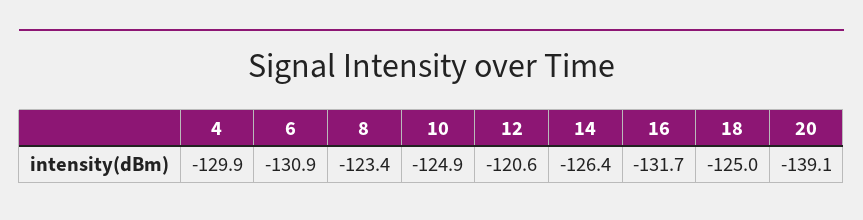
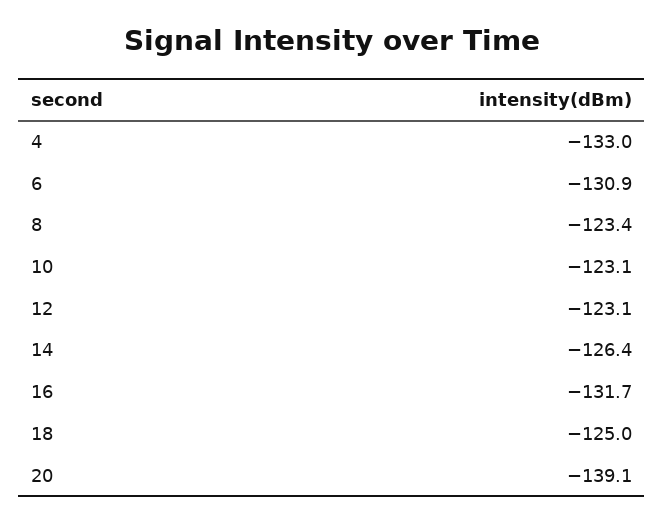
4: -129.9 -> -133
10: -124.9 -> -123.1
12: -120.6 -> -123.1

